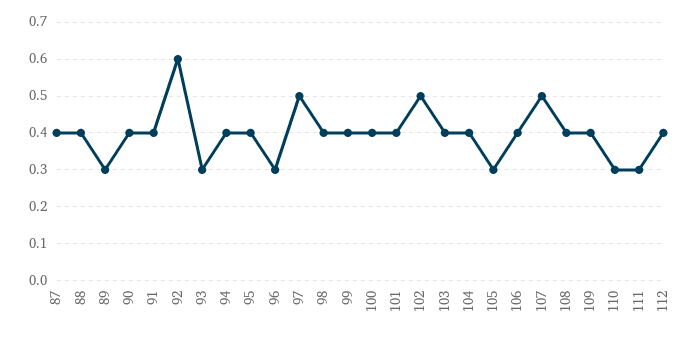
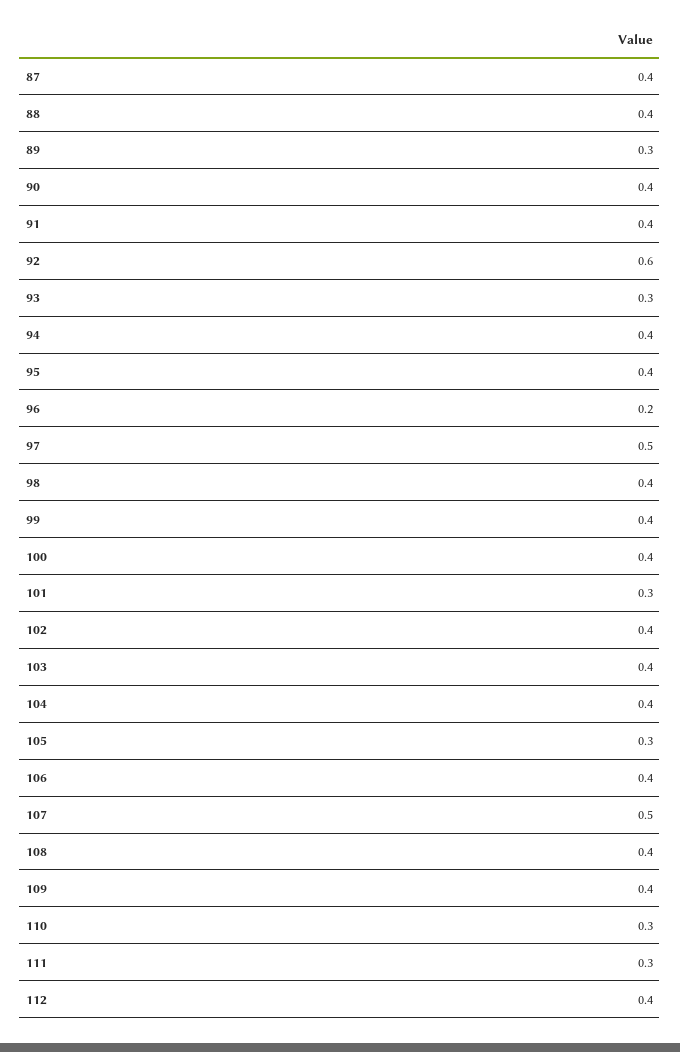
96: 0.3 -> 0.2
101: 0.4 -> 0.3
102: 0.5 -> 0.4

